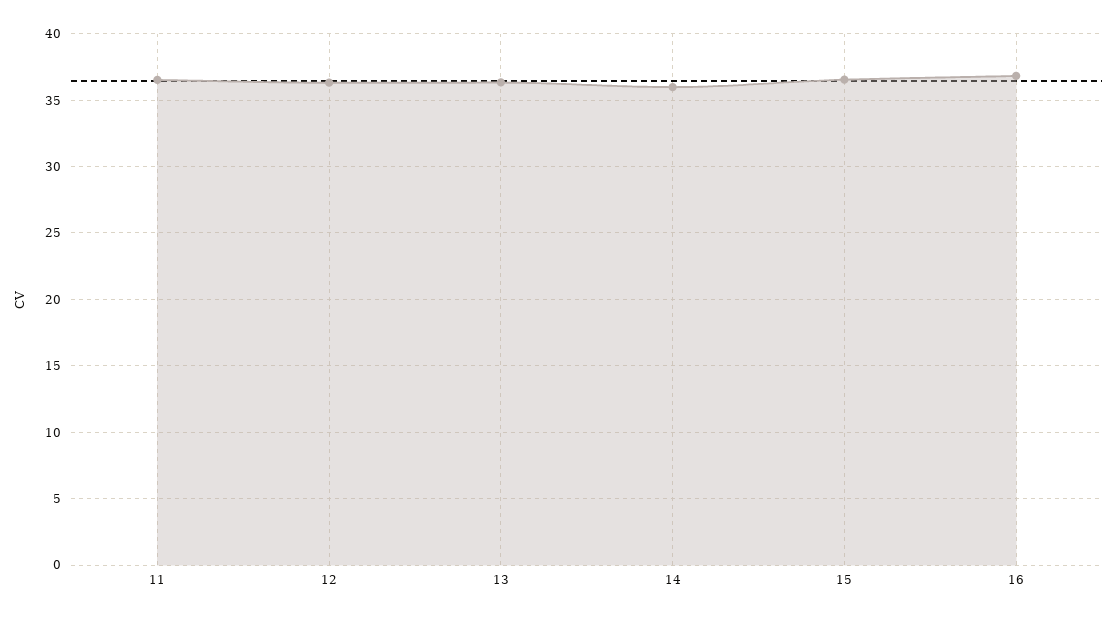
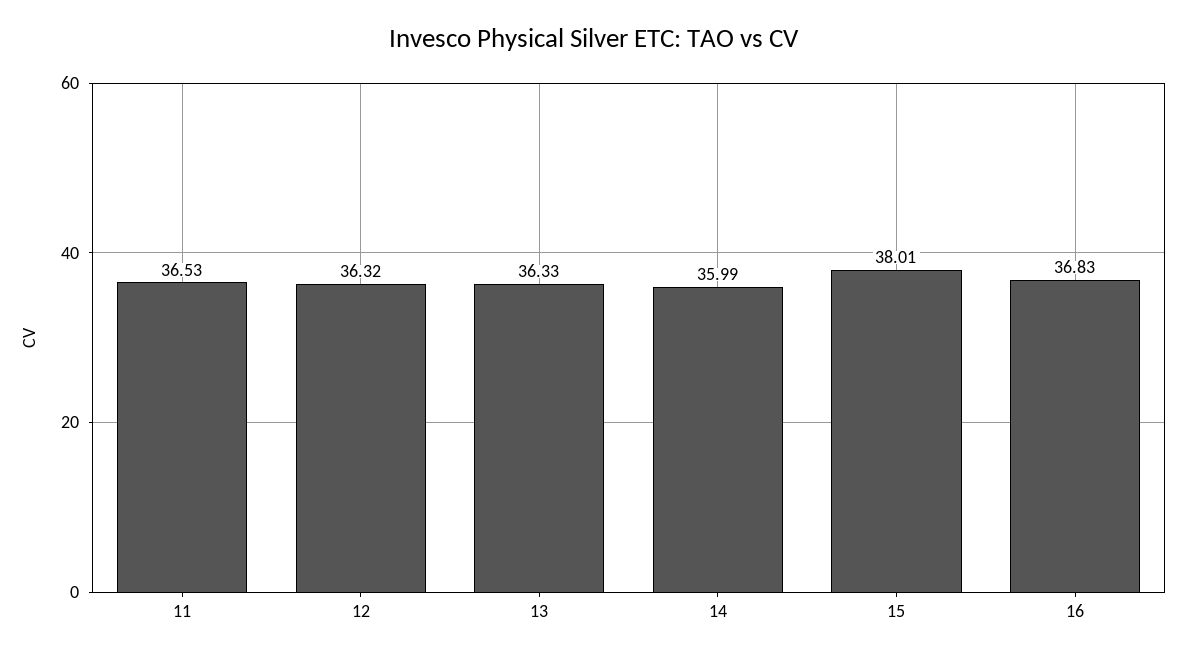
15: 36.5 -> 38.01

